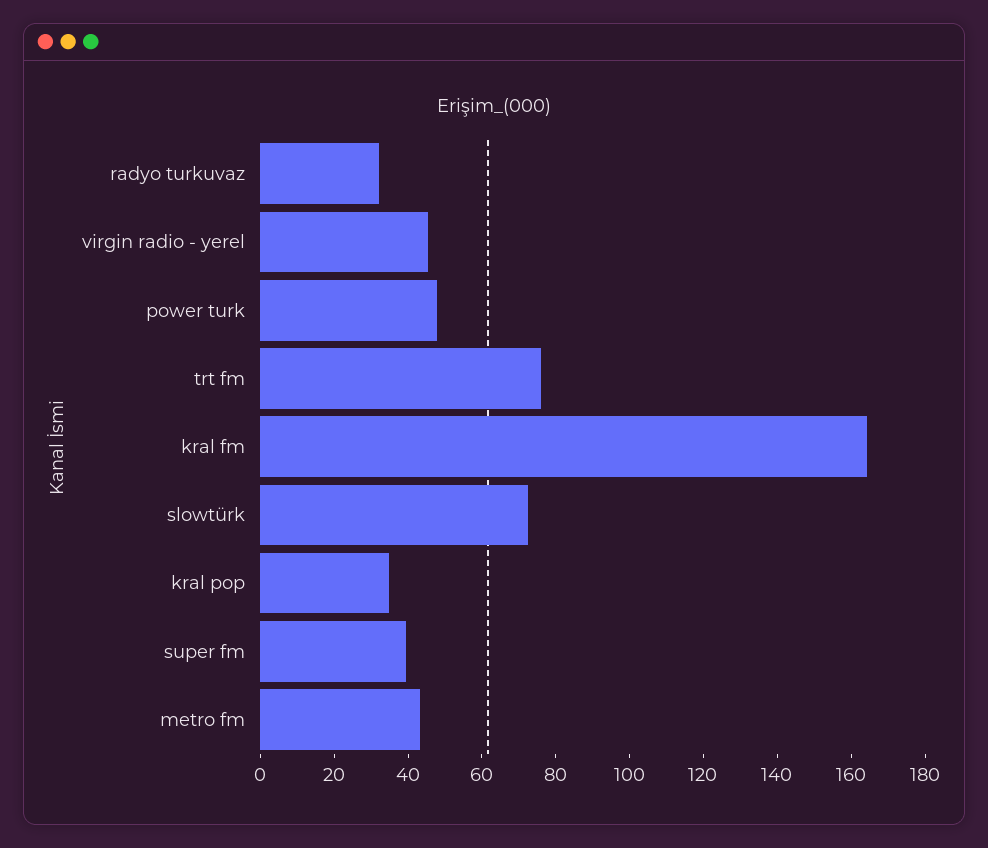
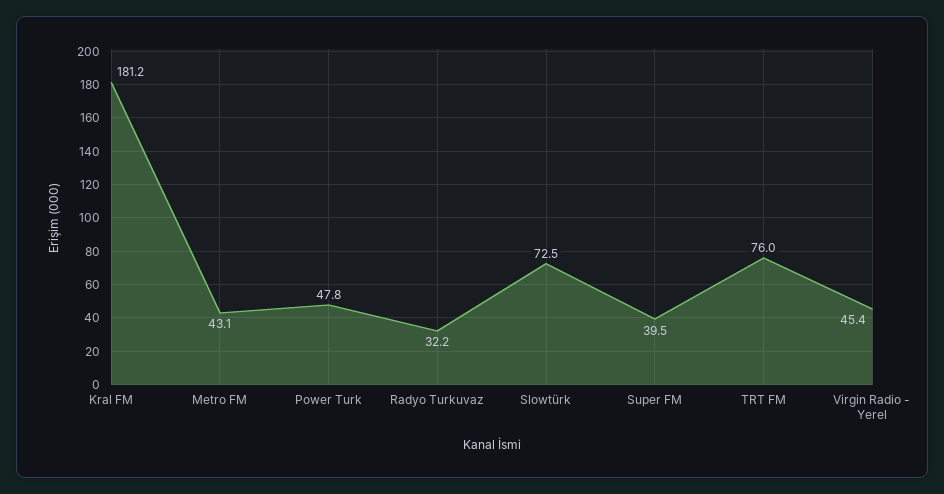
kral fm: 165 -> 181.2
kral pop: 35 -> none

